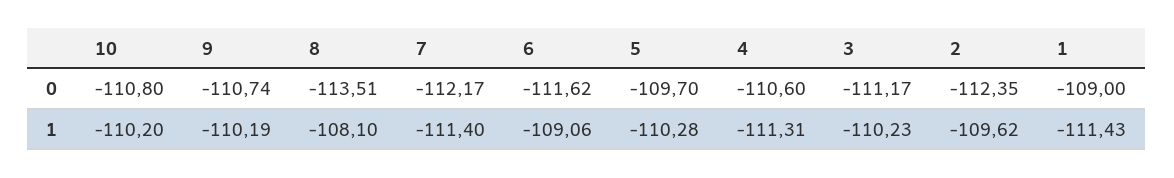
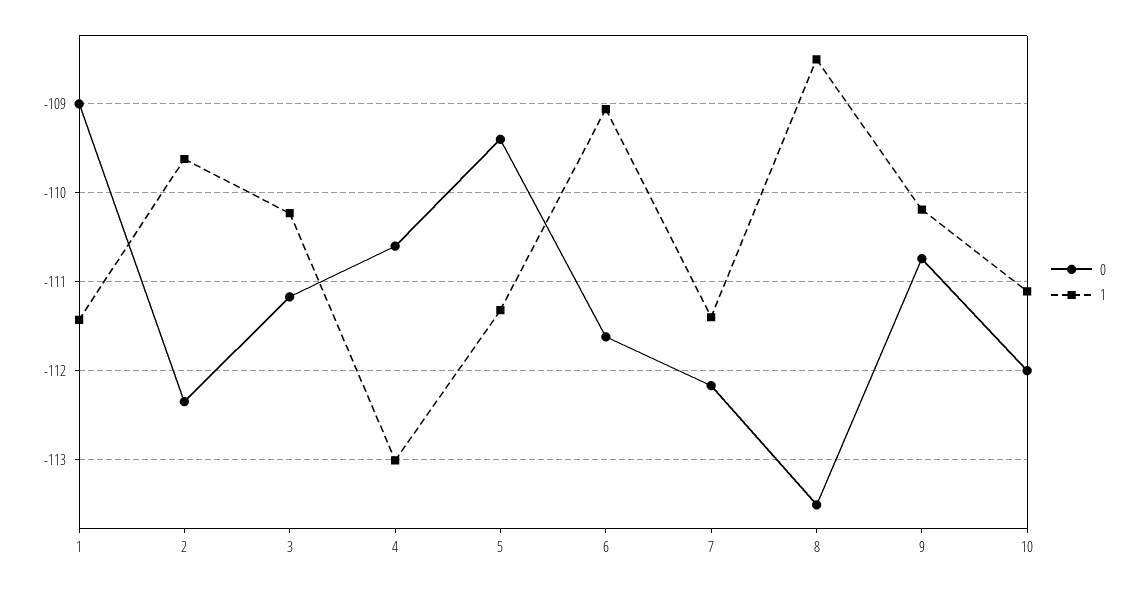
0, 10: -110.8 -> -112
0, 5: -109.7 -> -109.4
1, 10: -110.2 -> -111.1
1, 8: -108.1 -> -108.5
1, 5: -110.28 -> -111.3
1, 4: -111.31 -> -113

